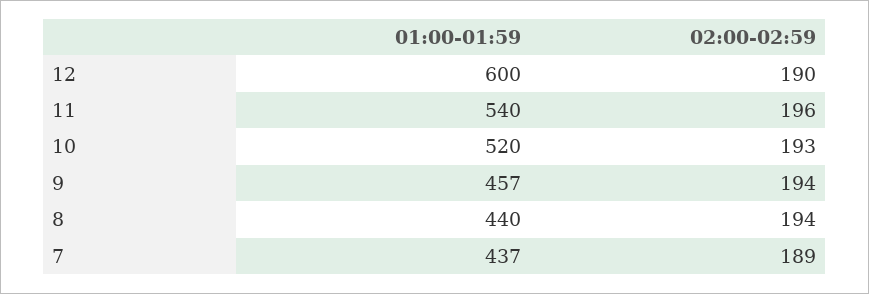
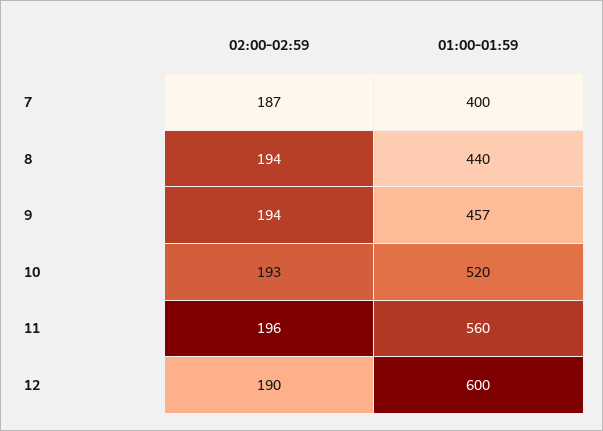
01:00-01:59, 11: 540 -> 560
01:00-01:59, 7: 437 -> 400
02:00-02:59, 7: 189 -> 187

